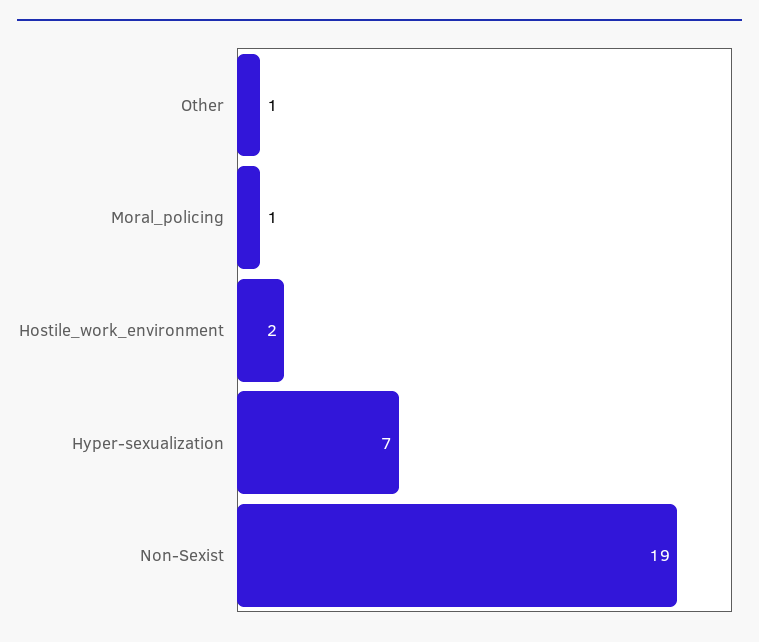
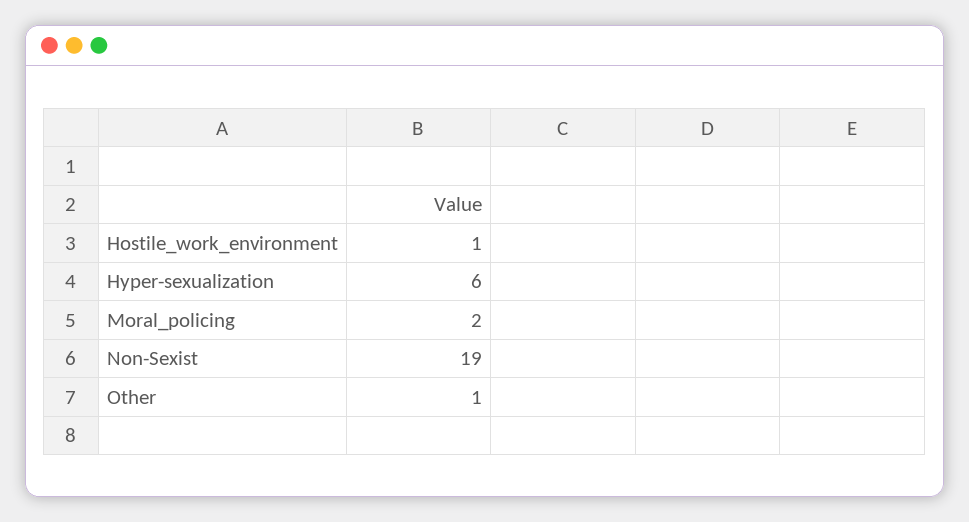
Moral_policing: 1 -> 2
Hostile_work_environment: 2 -> 1
Hyper-sexualization: 7 -> 6

